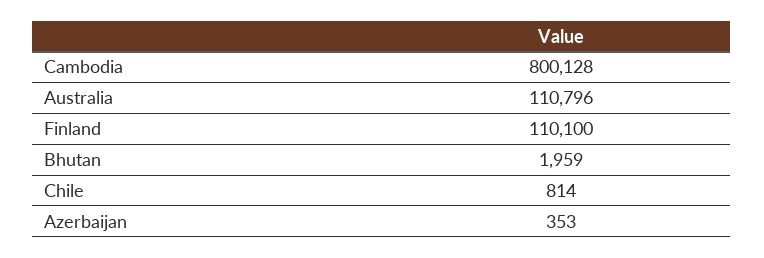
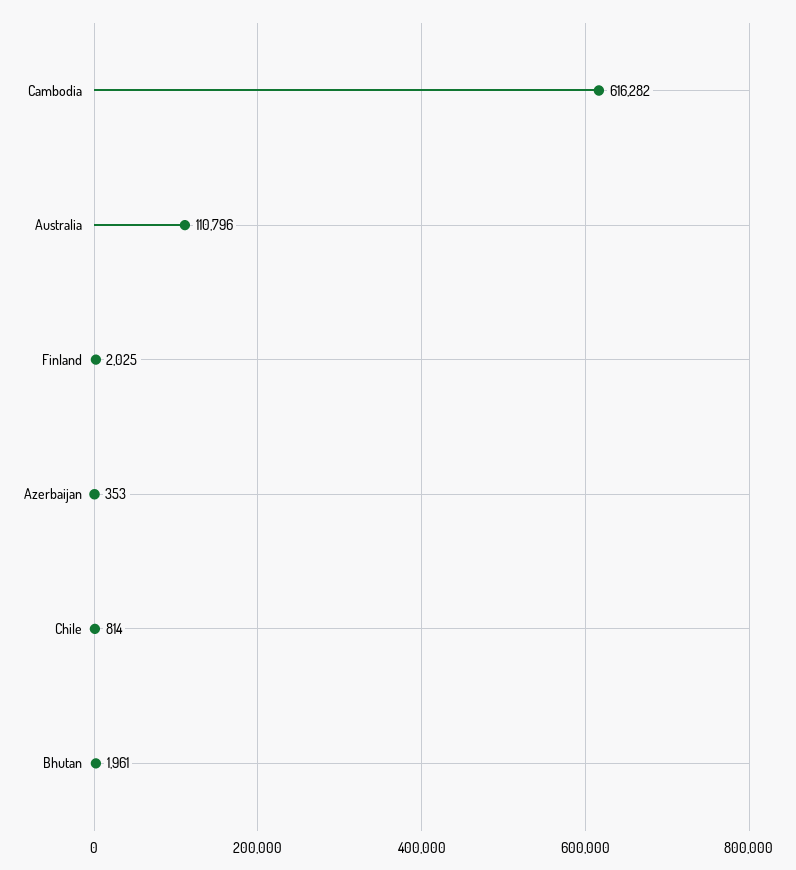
Cambodia: 800128 -> 616282
Finland: 110100 -> 2025
Bhutan: 1959 -> 1961

